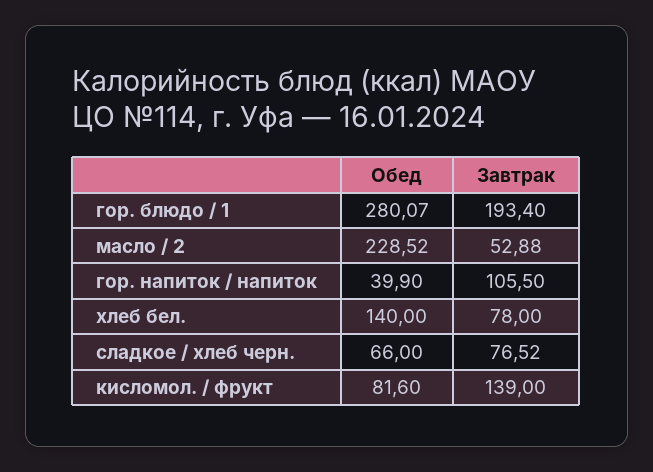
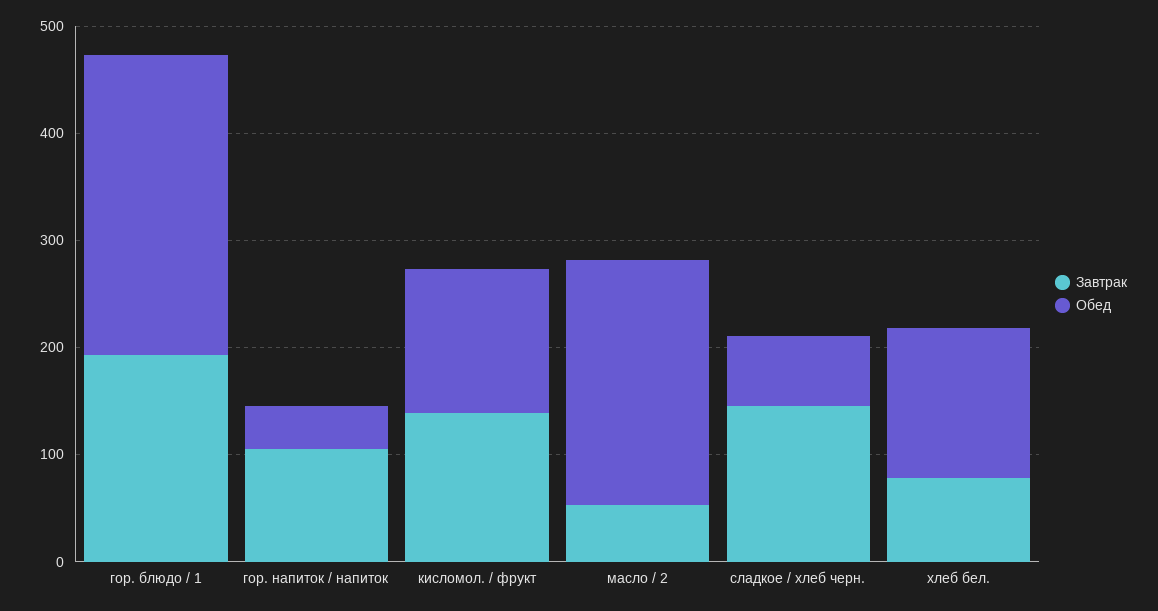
Завтрак, сладкое / хлеб черн.: 76.52 -> 140
Обед, кисломол. / фрукт: 81.6 -> 140

